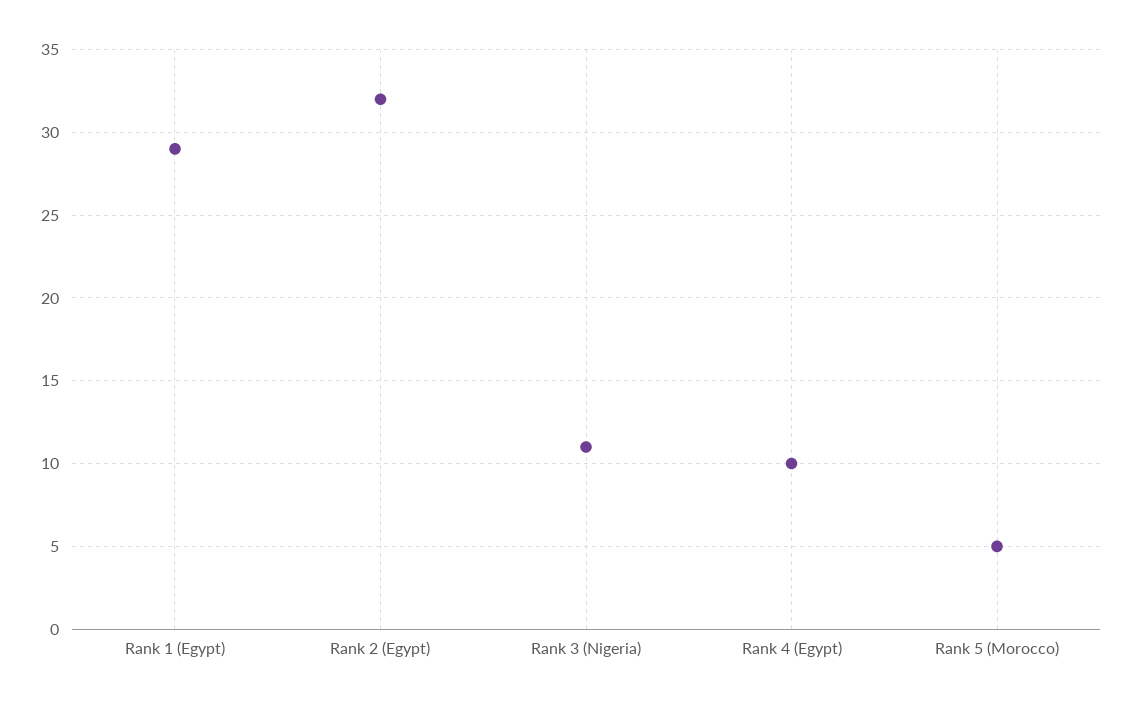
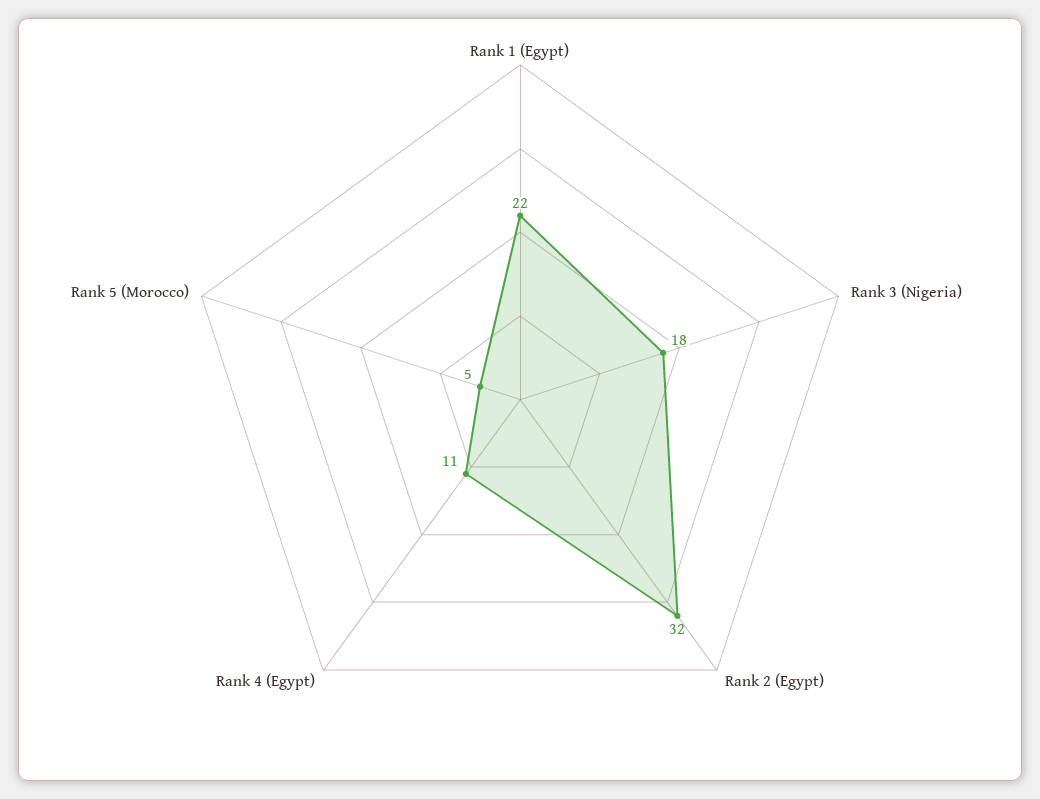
Rank 1 (Egypt): 29 -> 22
Rank 3 (Nigeria): 11 -> 18
Rank 4 (Egypt): 10 -> 11

